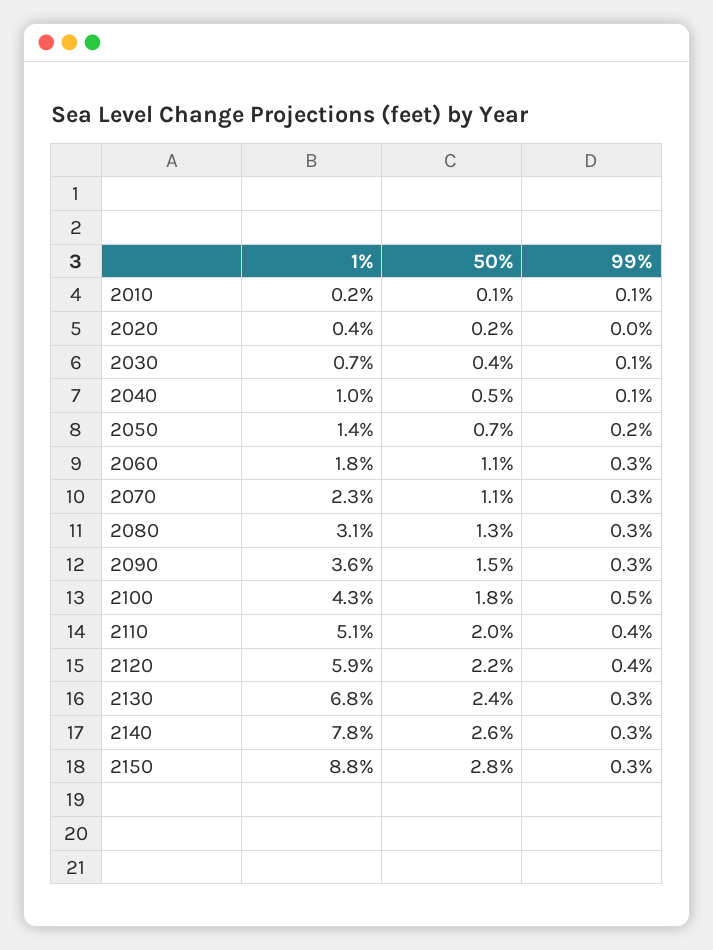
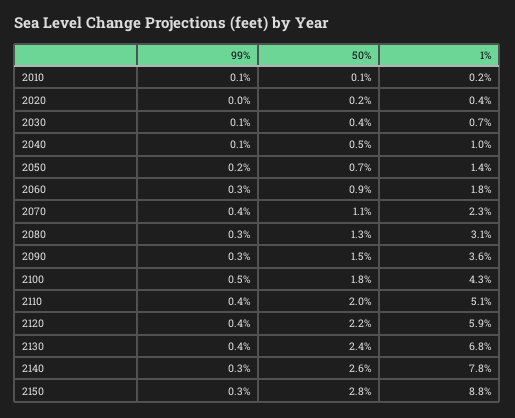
50%, 2060: 1.1 -> 0.9
99%, 2070: 0.3 -> 0.4
99%, 2130: 0.3 -> 0.4

